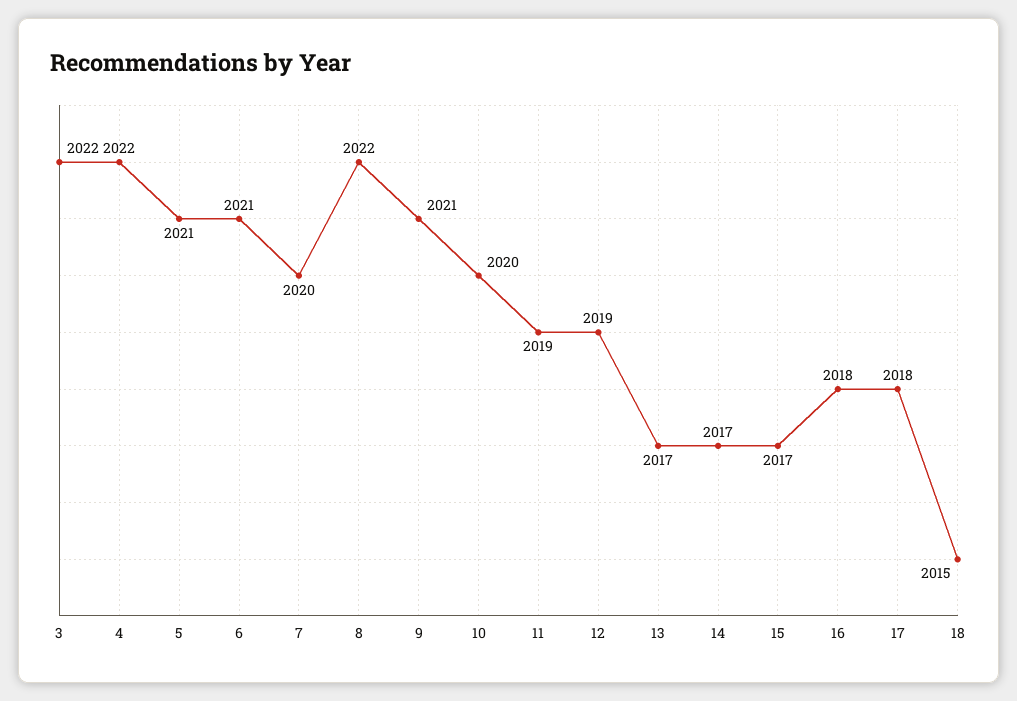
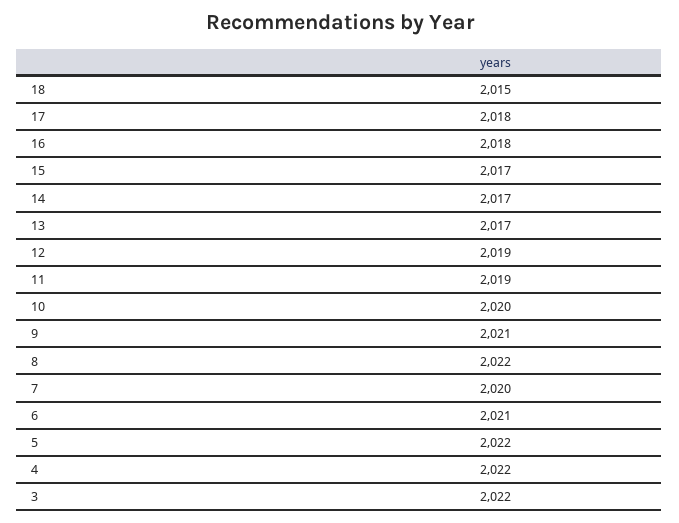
5: 2021 -> 2022

